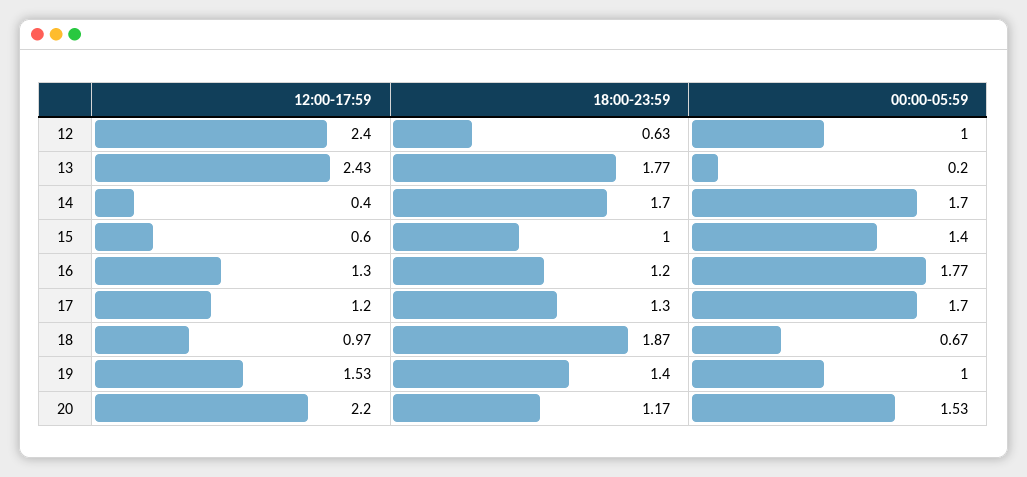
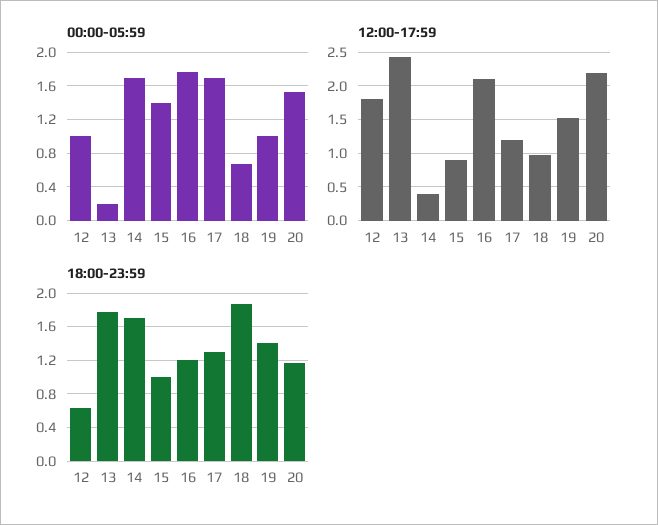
12:00-17:59, 12: 2.4 -> 1.8
12:00-17:59, 15: 0.6 -> 0.9
12:00-17:59, 16: 1.3 -> 2.1

